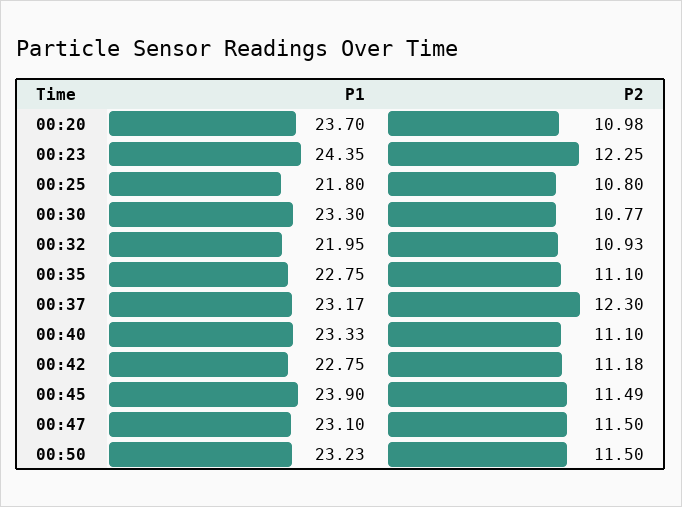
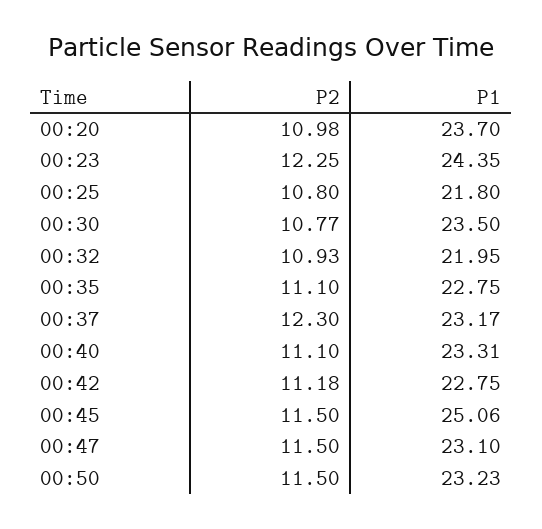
P1, 00:30: 23.3 -> 23.5
P1, 00:40: 23.33 -> 23.31
P1, 00:45: 23.9 -> 25.06
P2, 00:45: 11.49 -> 11.5

